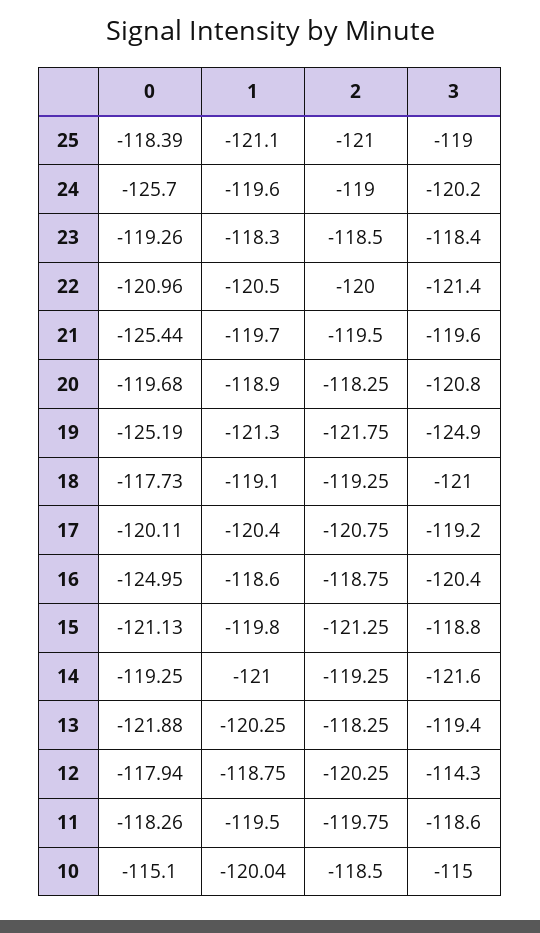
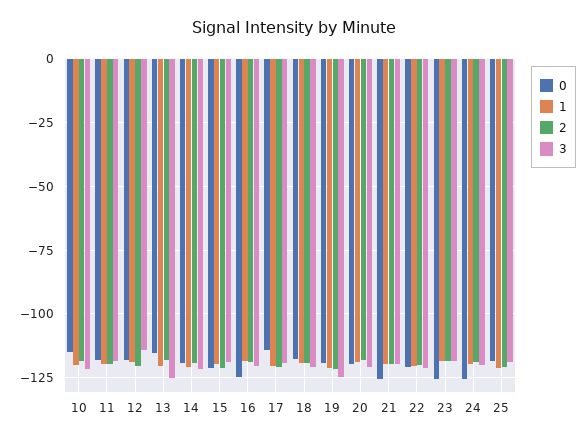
0, 23: -119.26 -> -125
0, 19: -125.19 -> -120
0, 17: -120.11 -> -115
0, 13: -121.88 -> -115
3, 13: -119.4 -> -125
3, 10: -115 -> -122.5

